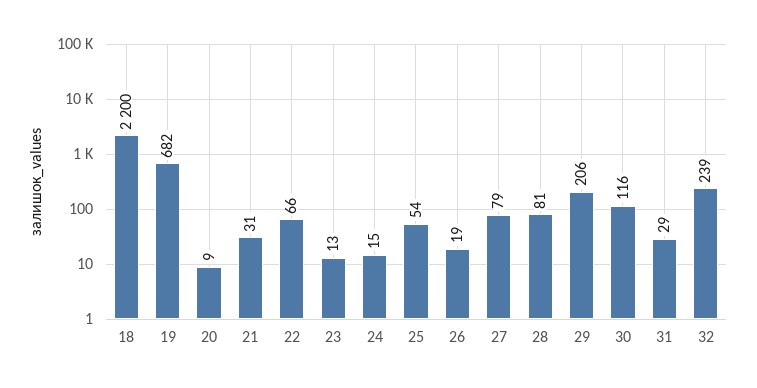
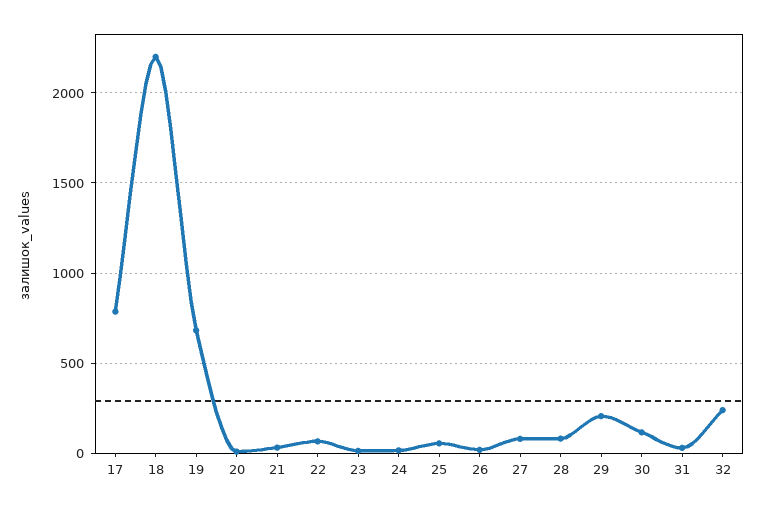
17: none -> 800

